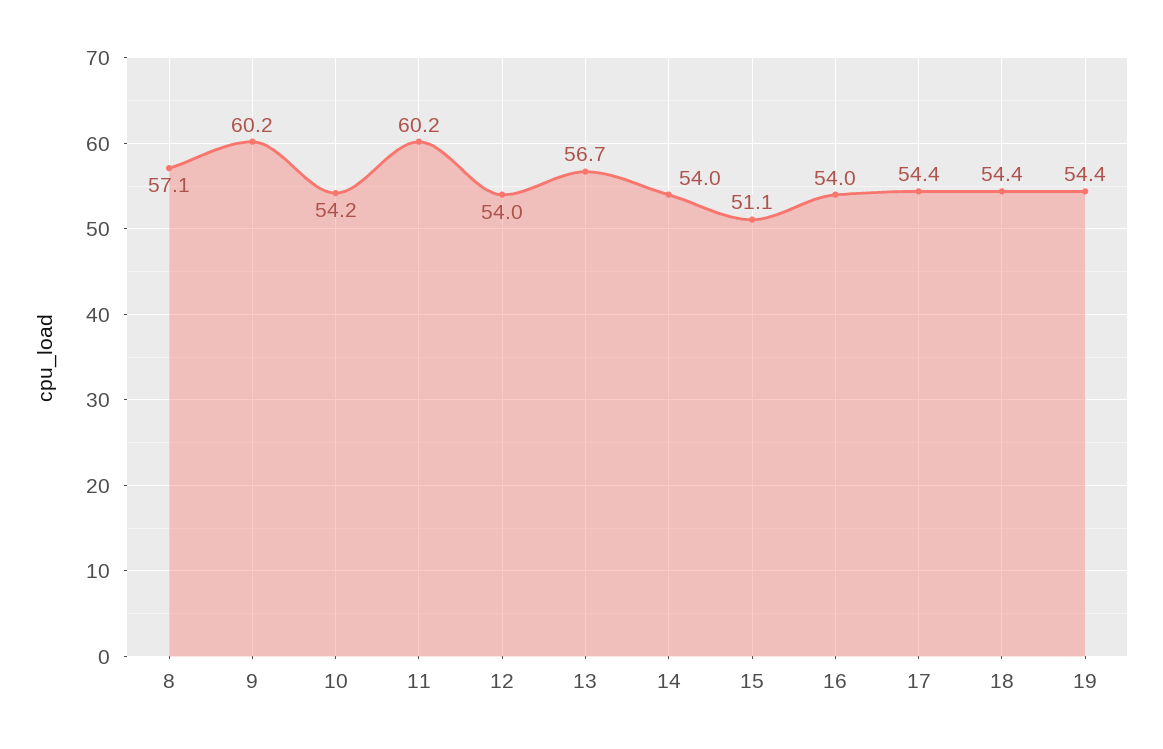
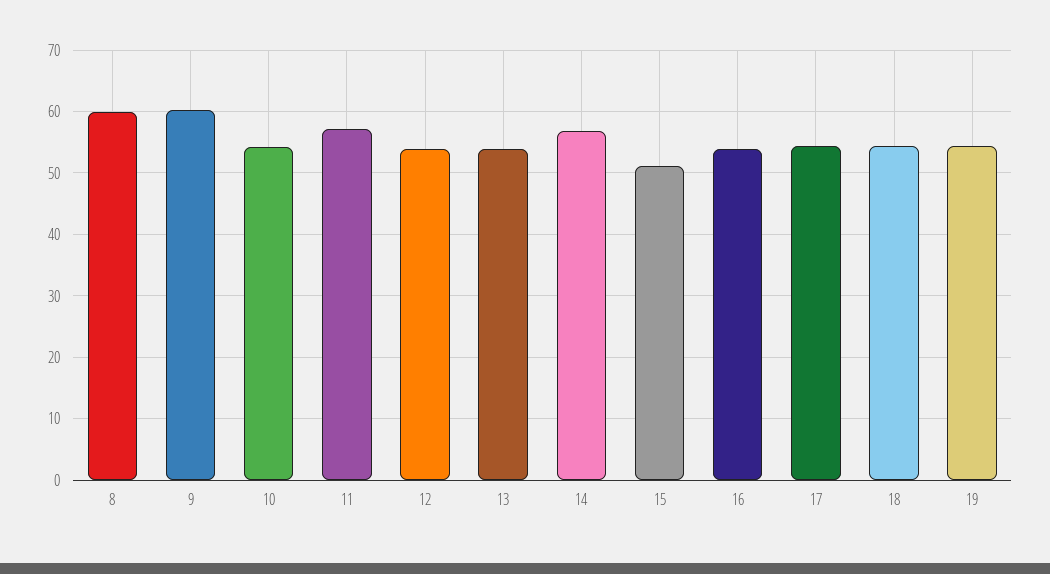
8: 57.1 -> 60
11: 60.2 -> 57
13: 56.7 -> 54
14: 54 -> 57

